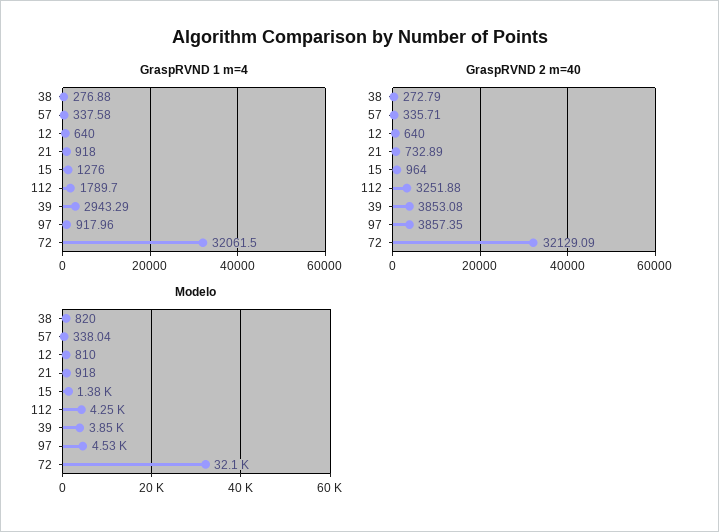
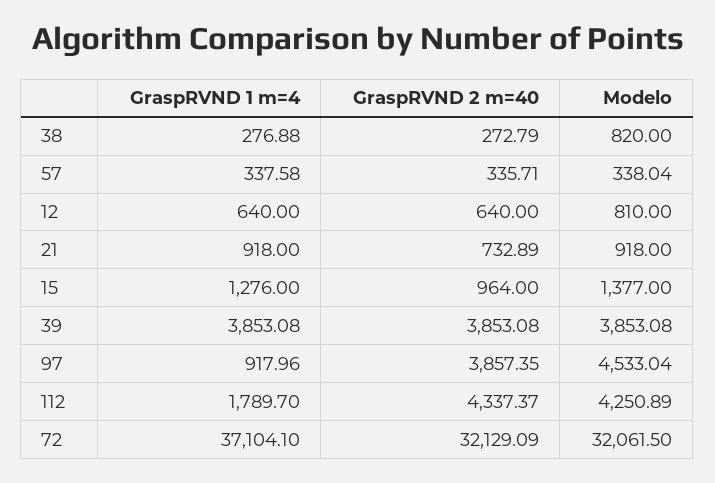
GraspRVND 1 m=4, 39: 2943.29 -> 3853.08
GraspRVND 1 m=4, 72: 32061.5 -> 37104.1
GraspRVND 2 m=40, 112: 3251.88 -> 4337.37

